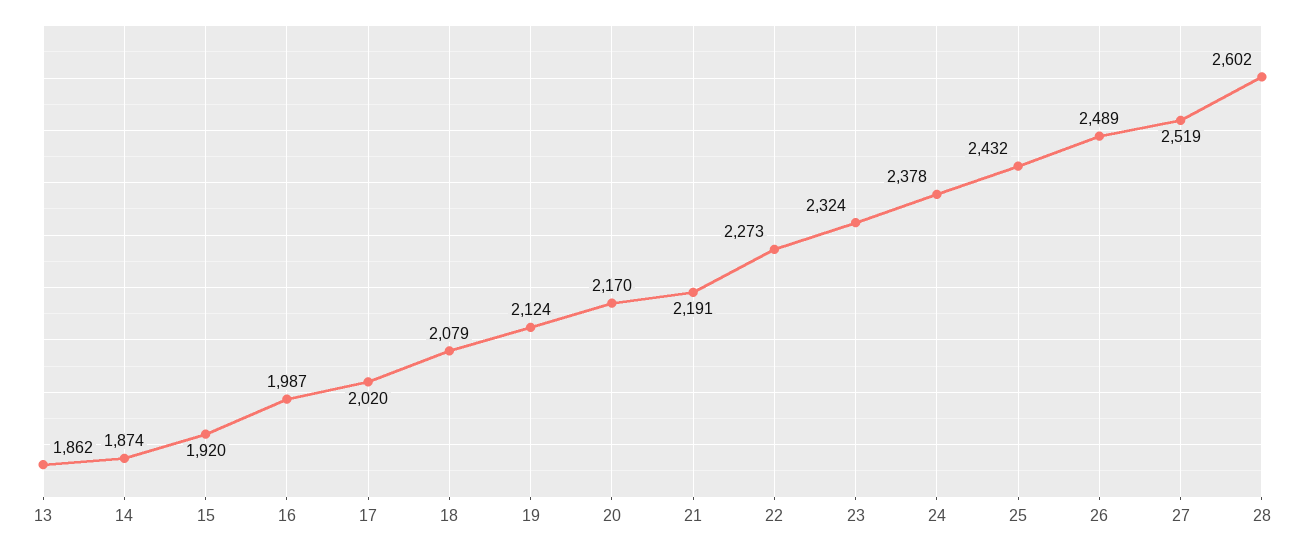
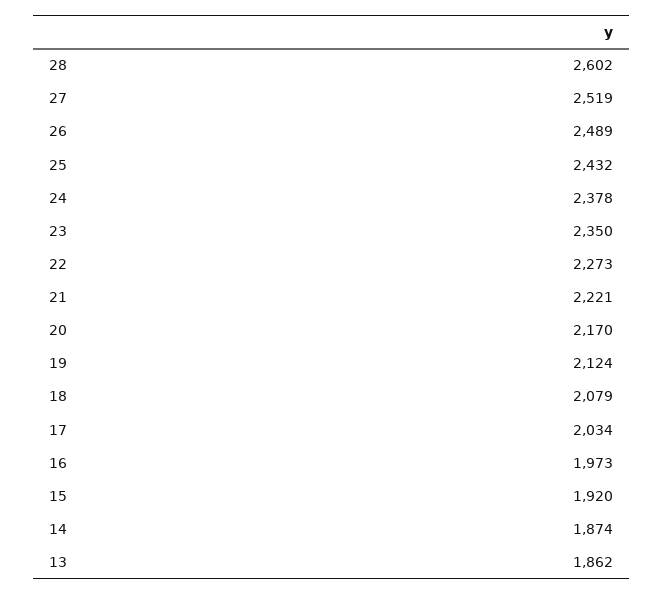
16: 1987 -> 1973
17: 2020 -> 2034
21: 2191 -> 2221
23: 2324 -> 2350

